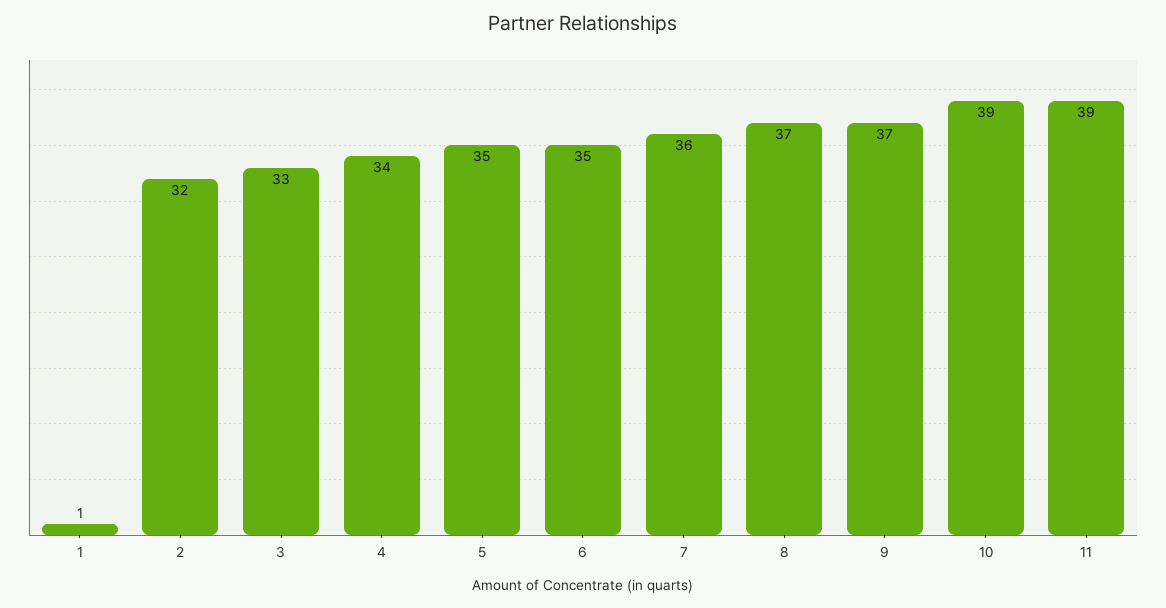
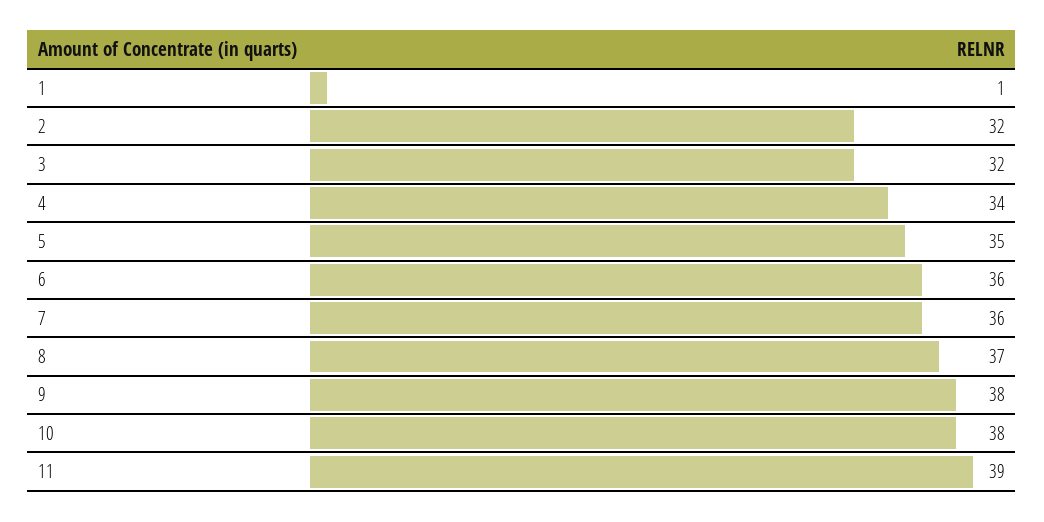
3: 33 -> 32
6: 35 -> 36
9: 37 -> 38
10: 39 -> 38

